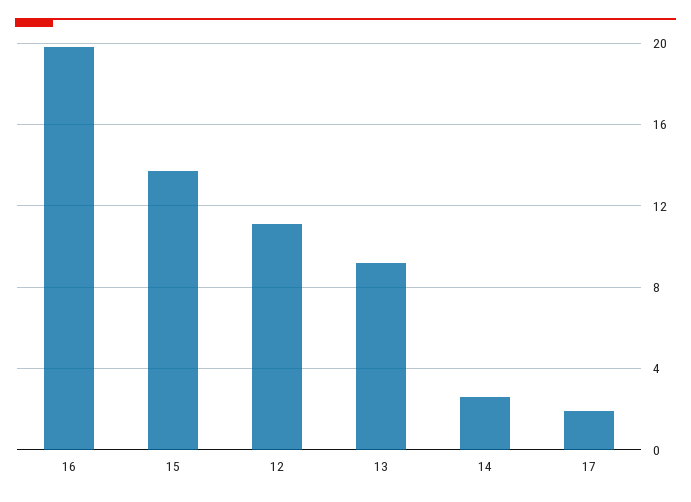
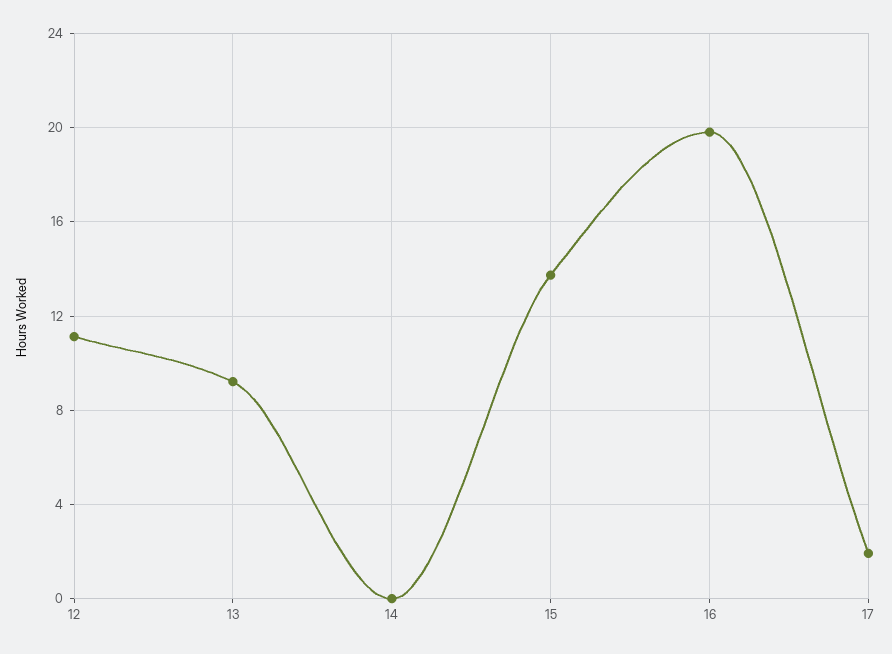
14: 2.5 -> 0

